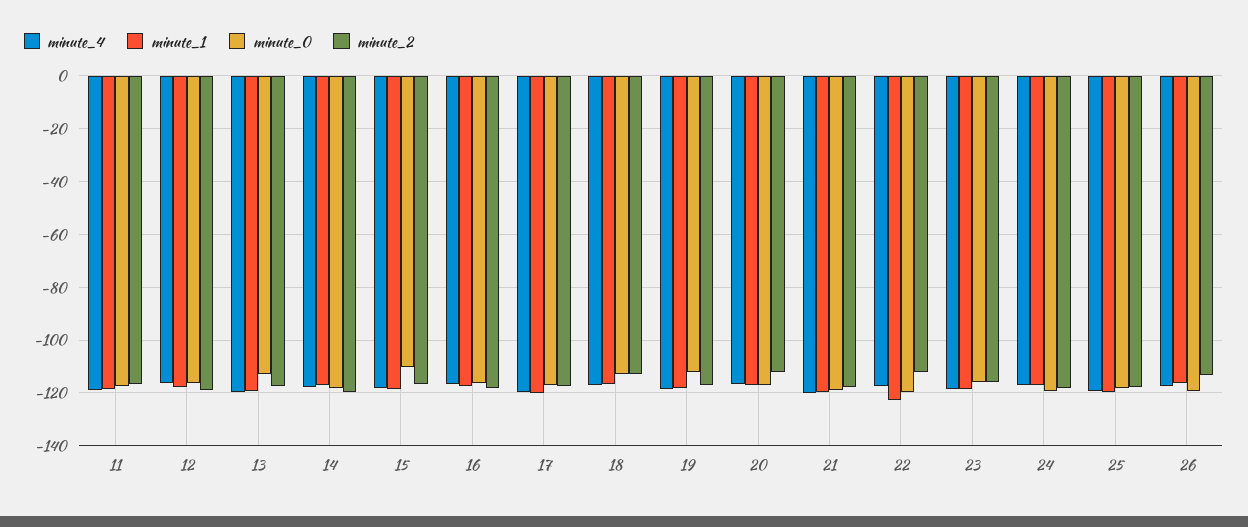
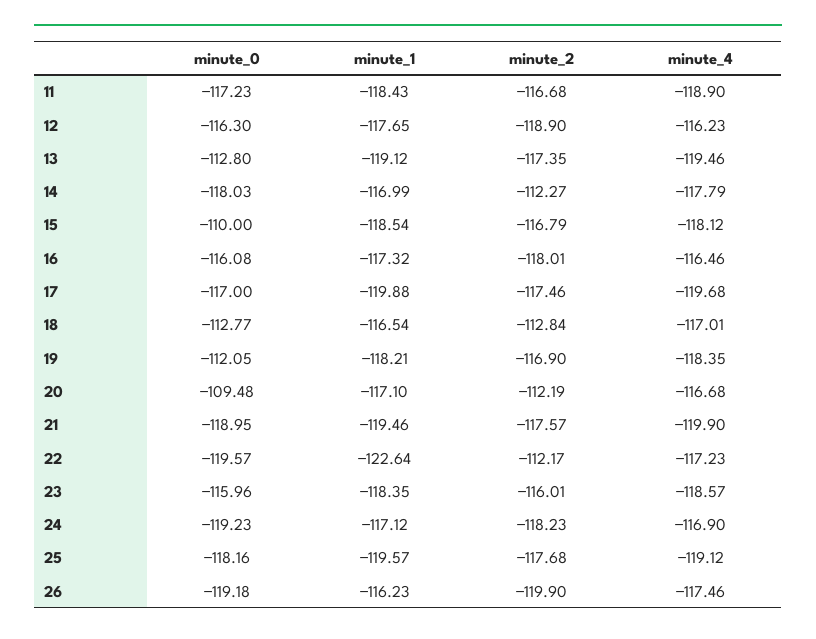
minute_2, 14: -120 -> -112.27
minute_0, 20: -117.5 -> -109.48
minute_2, 26: -112.5 -> -119.9

